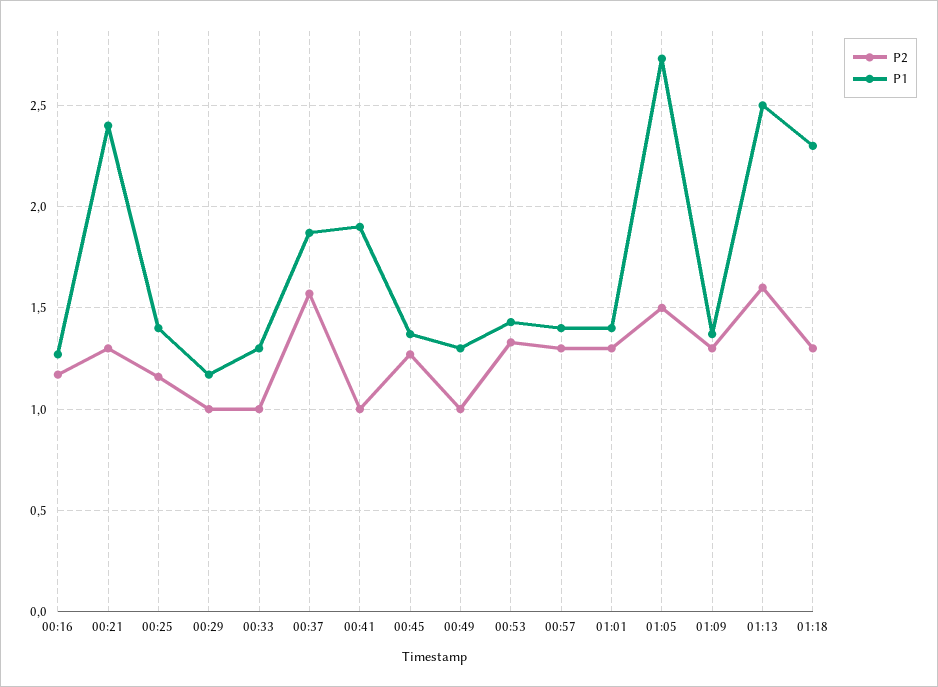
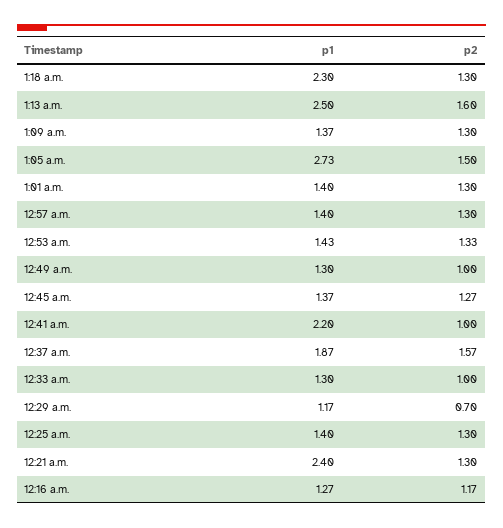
P2, 00:25: 1.15 -> 1.3
P2, 00:29: 1 -> 0.7
P1, 00:41: 1.9 -> 2.2

